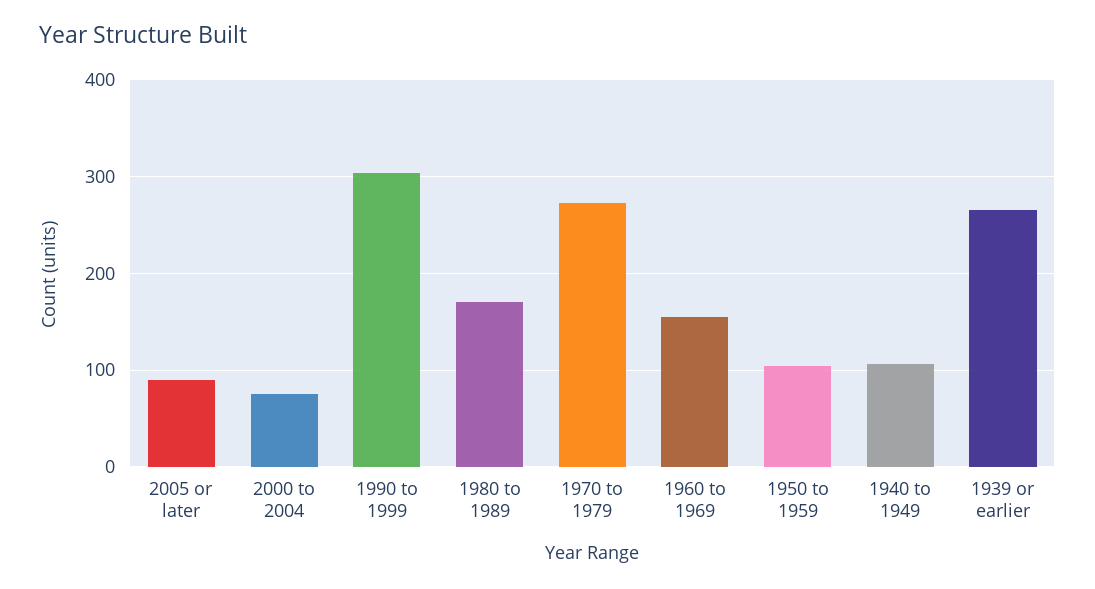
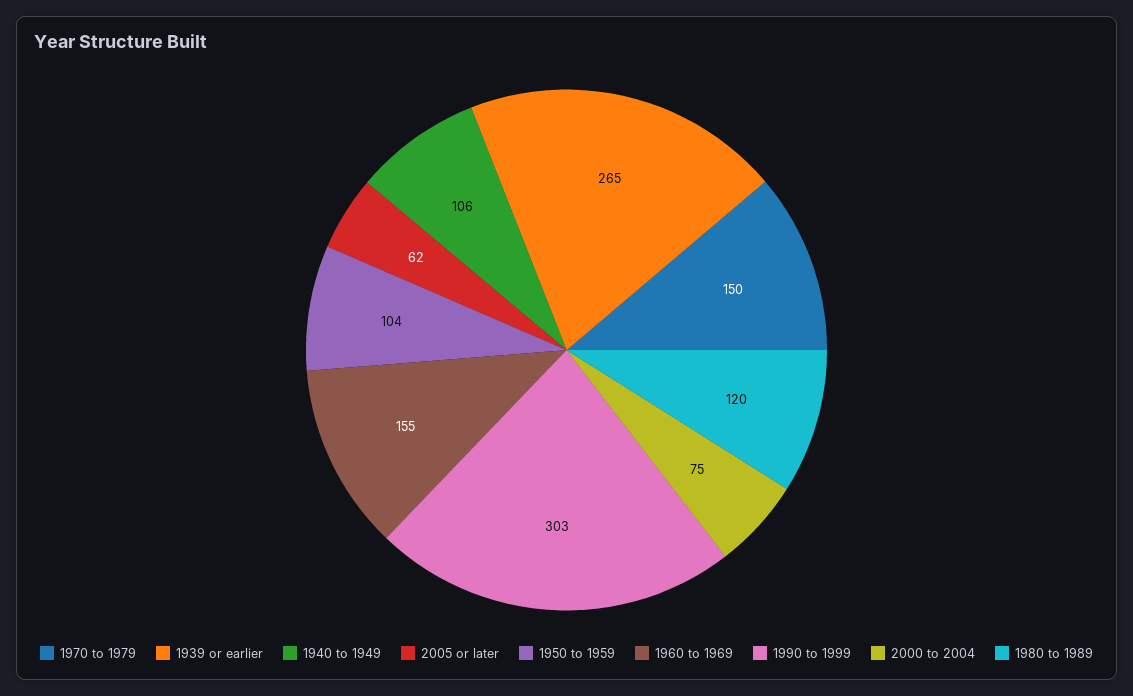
2005 or later: 90 -> 62
1980 to 1989: 170 -> 120
1970 to 1979: 270 -> 150

